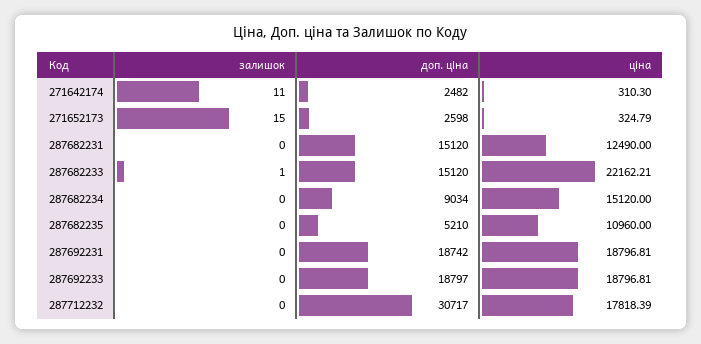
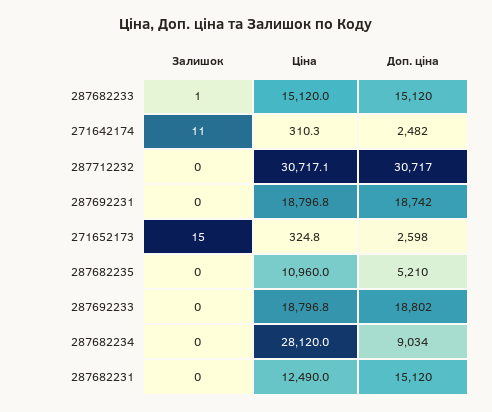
ціна, 287682233: 22162.21 -> 15120
ціна, 287682234: 15120 -> 28120
доп. ціна, 287692233: 18797 -> 18802
ціна, 287712232: 17818.39 -> 30717.1

